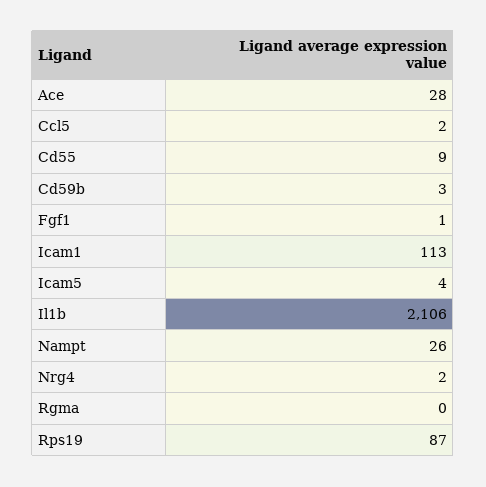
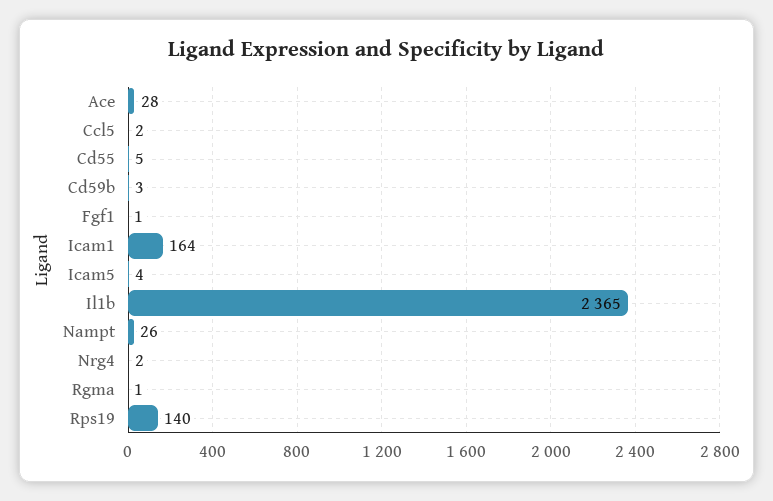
Cd55: 9 -> 5
Icam1: 113 -> 164
Il1b: 2106 -> 2365
Rgma: 0 -> 1
Rps19: 87 -> 140

